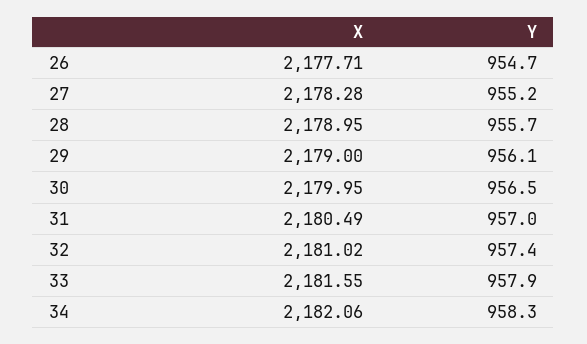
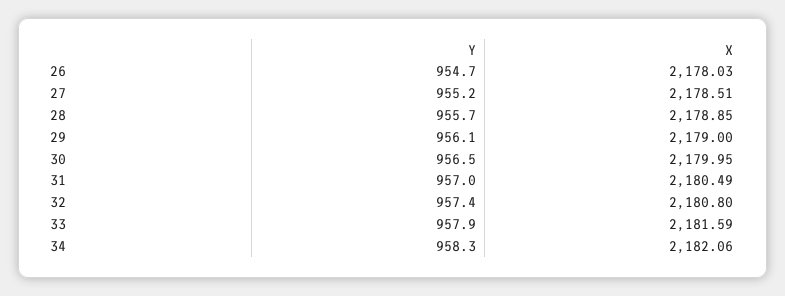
X, 26: 2177.71 -> 2178.03
X, 27: 2178.28 -> 2178.51
X, 28: 2178.95 -> 2178.85
X, 32: 2181.02 -> 2180.8
X, 33: 2181.55 -> 2181.59

